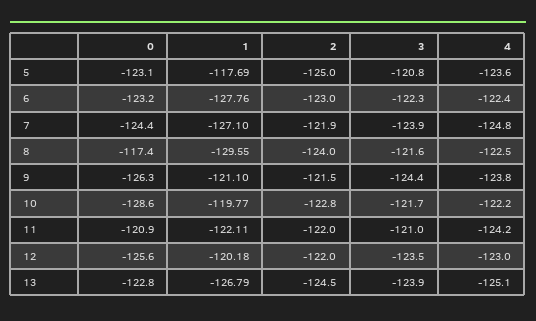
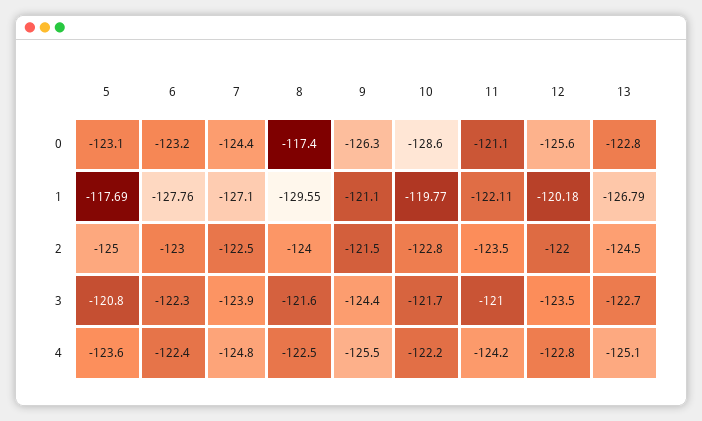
2, 7: -121.9 -> -122.5
4, 9: -123.8 -> -125.5
0, 11: -120.9 -> -121.1
2, 11: -122 -> -123.5
4, 12: -123 -> -122.8
3, 13: -123.9 -> -122.7

